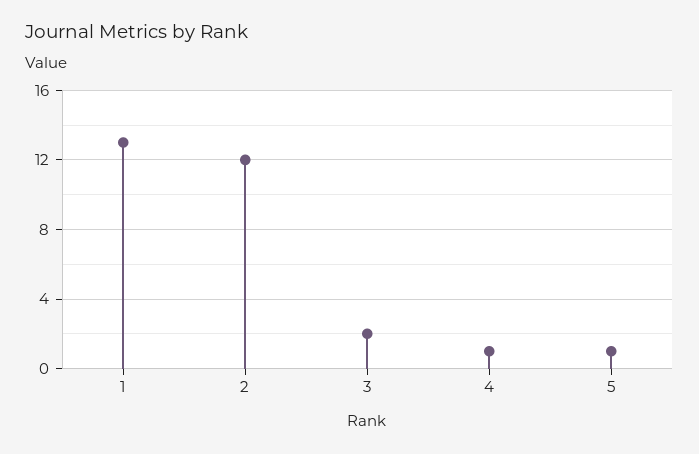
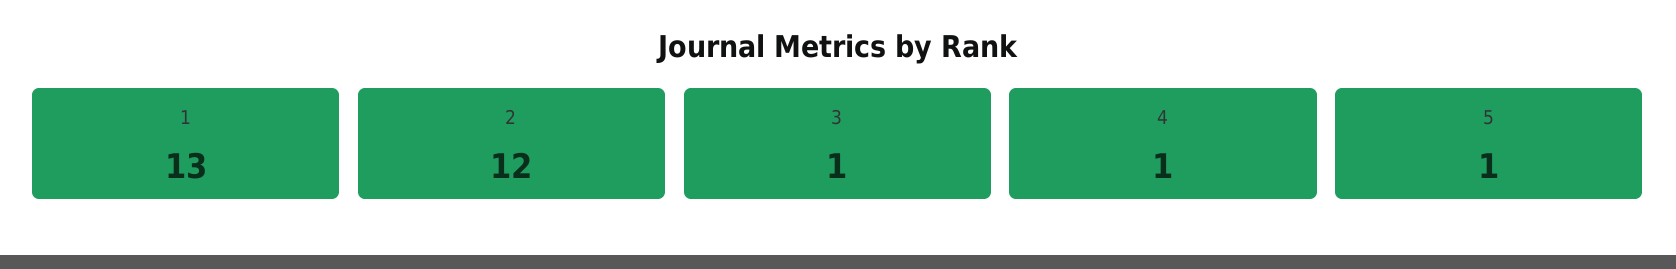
3: 2 -> 1

